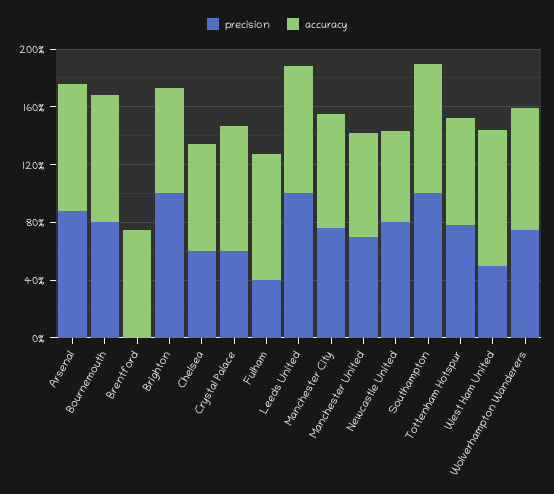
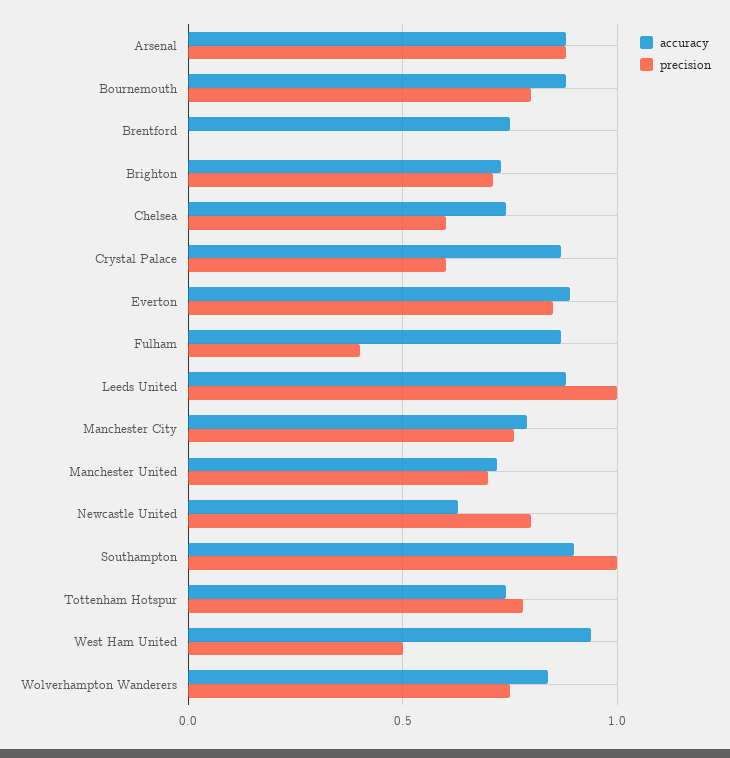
precision, Brighton: 1 -> 0.7
accuracy, Everton: none -> 0.9
precision, Everton: none -> 0.85

